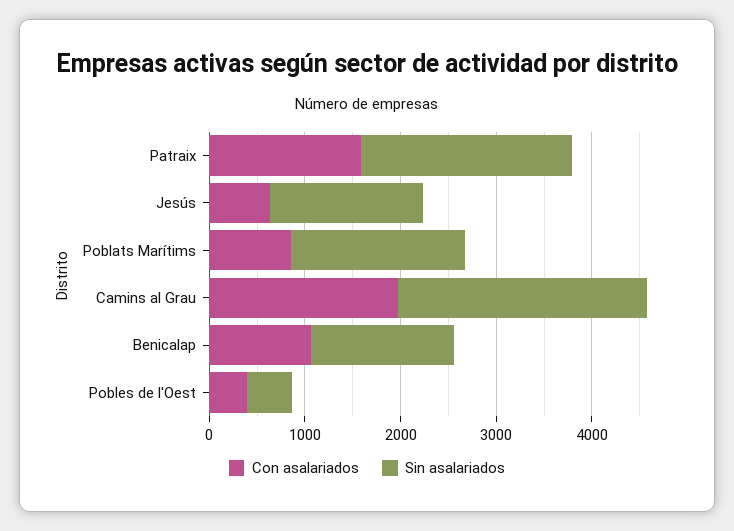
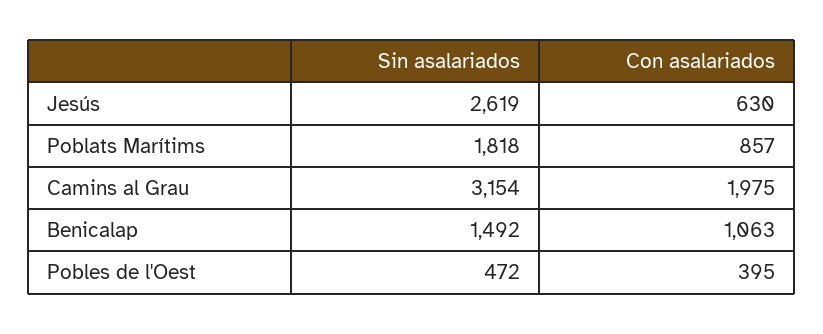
Con asalariados, Patraix: 1600 -> none
Sin asalariados, Patraix: 2200 -> none
Sin asalariados, Jesús: 1600 -> 2619
Sin asalariados, Camins al Grau: 2600 -> 3154

